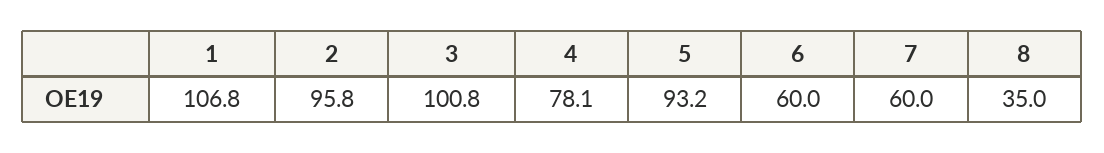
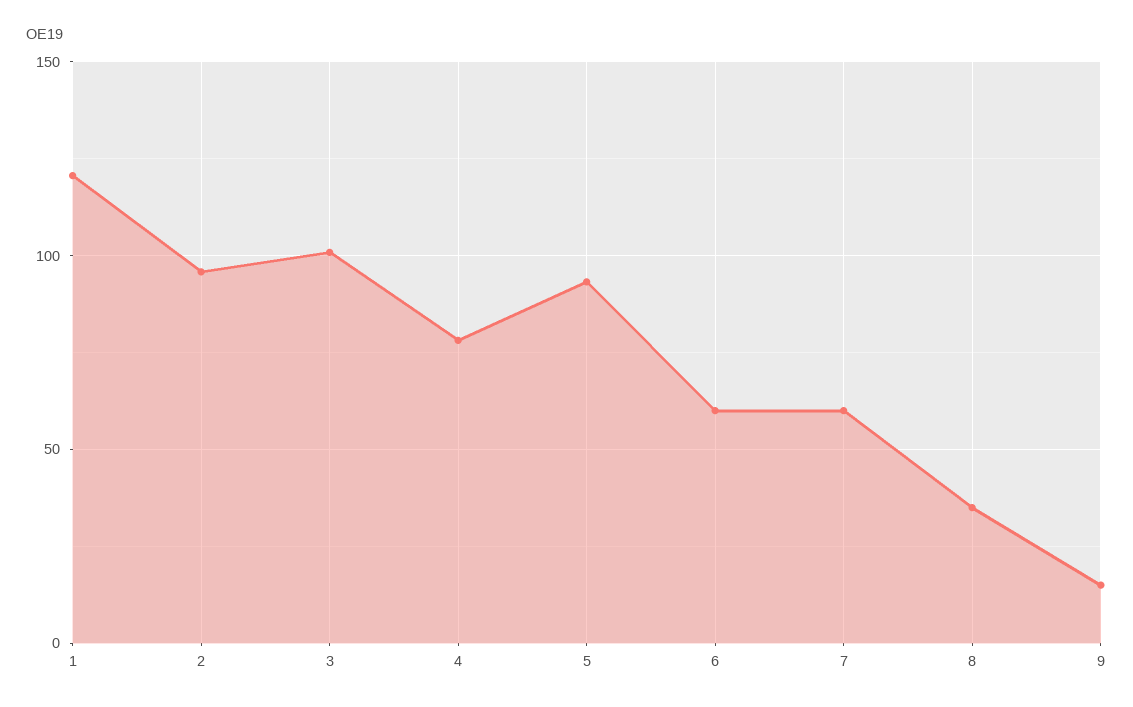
1: 106.8 -> 120
9: none -> 15

